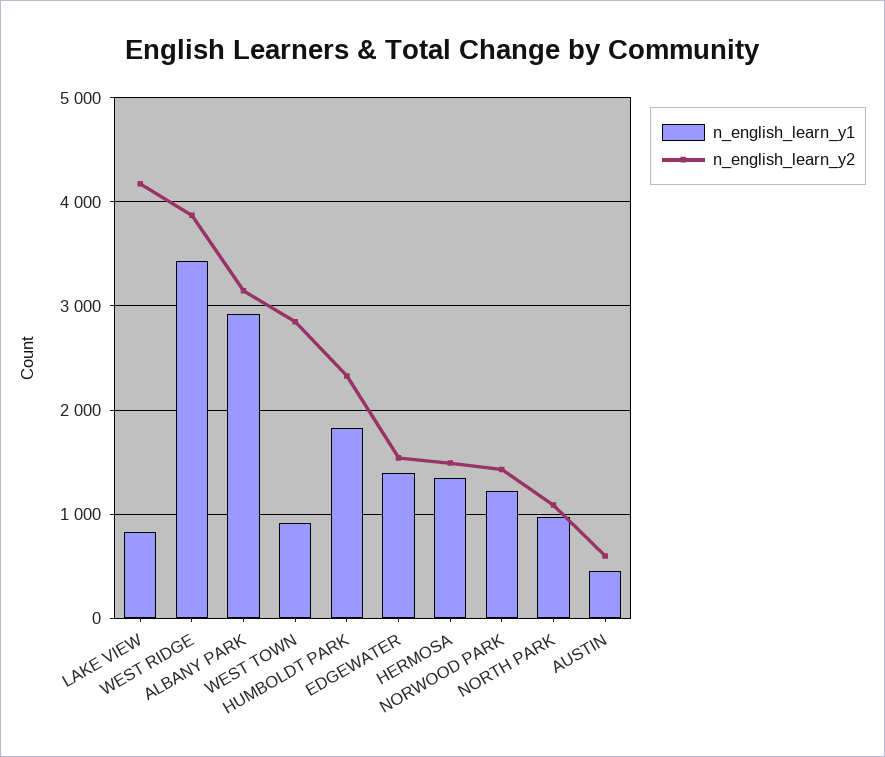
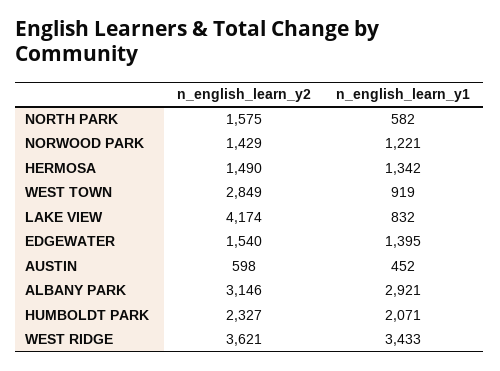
n_english_learn_y2, WEST RIDGE: 3900 -> 3621
n_english_learn_y1, HUMBOLDT PARK: 1800 -> 2071
n_english_learn_y1, NORTH PARK: 1000 -> 582
n_english_learn_y2, NORTH PARK: 1100 -> 1575

